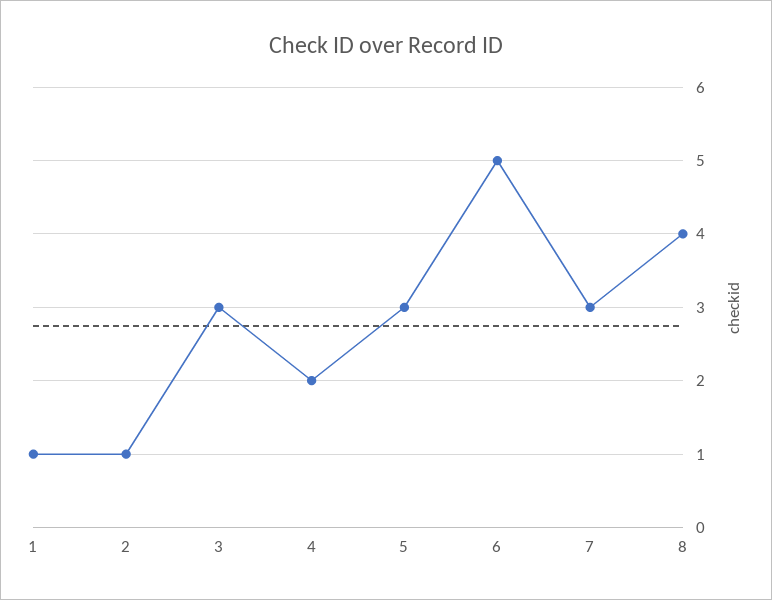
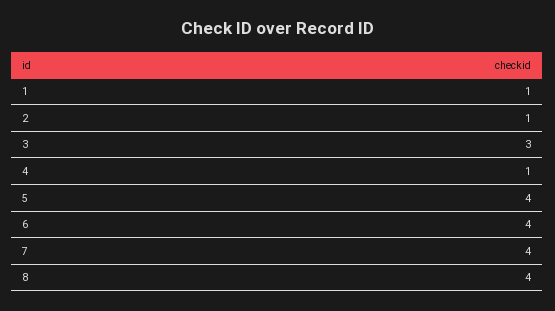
4: 2 -> 1
5: 3 -> 4
6: 5 -> 4
7: 3 -> 4

